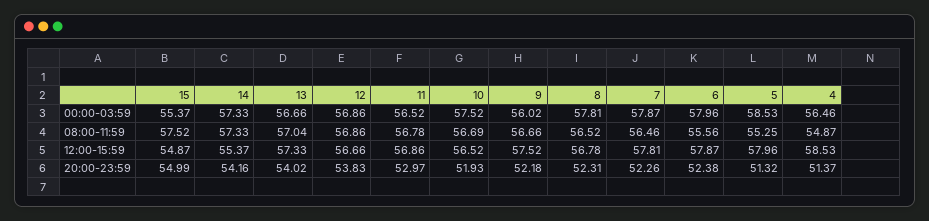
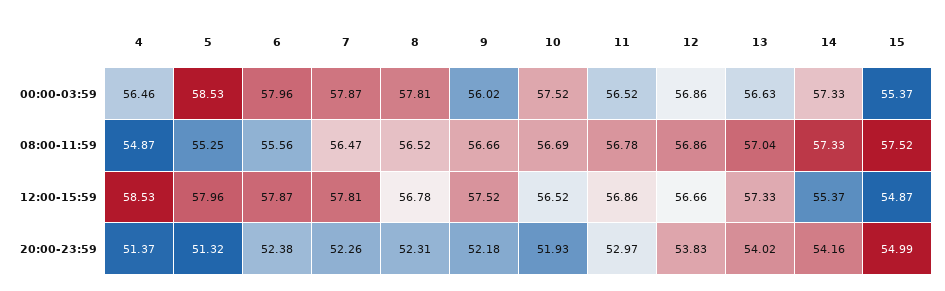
13, 00:00-03:59: 56.66 -> 56.63
7, 08:00-11:59: 56.46 -> 56.47

